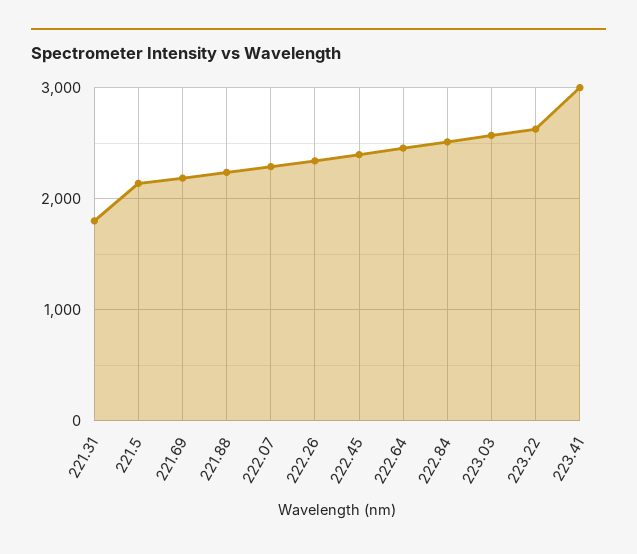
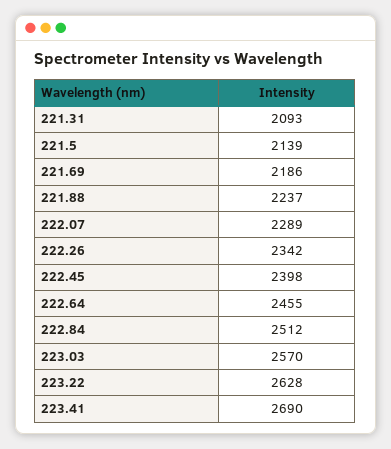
221.31: 1800 -> 2093
223.41: 3000 -> 2690

